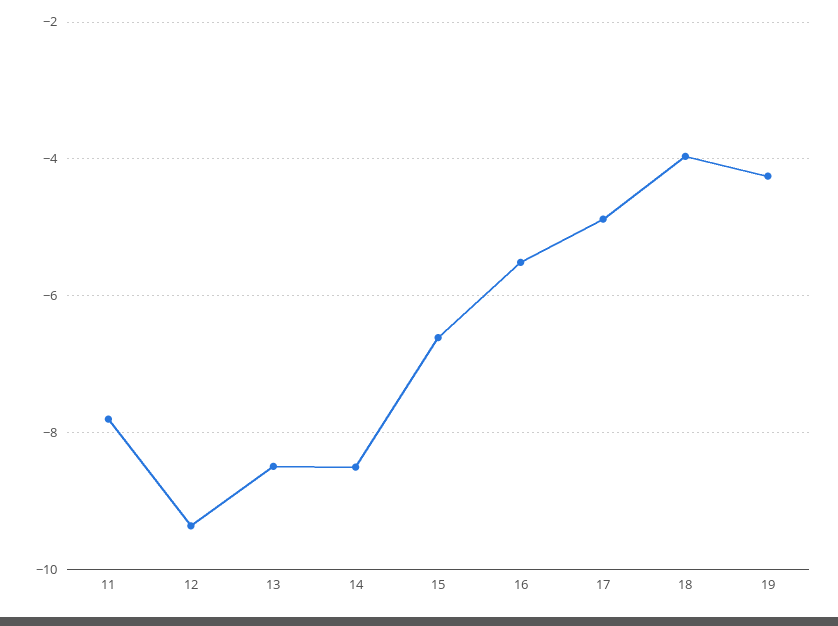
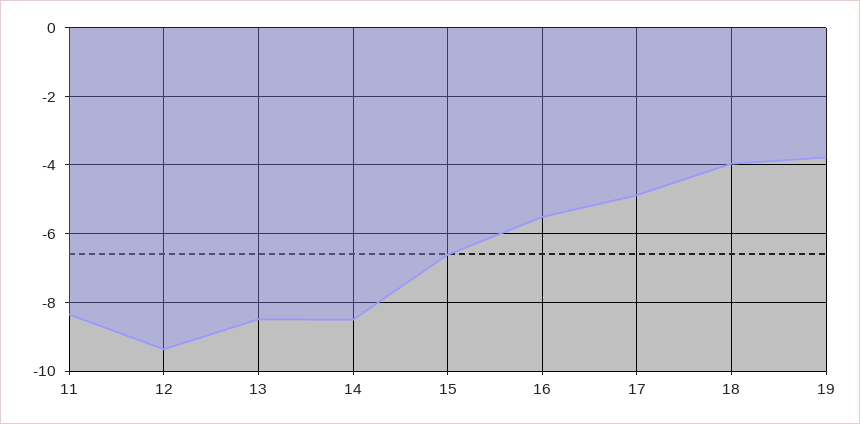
11: -7.8 -> -8.4
19: -4.2 -> -3.8

